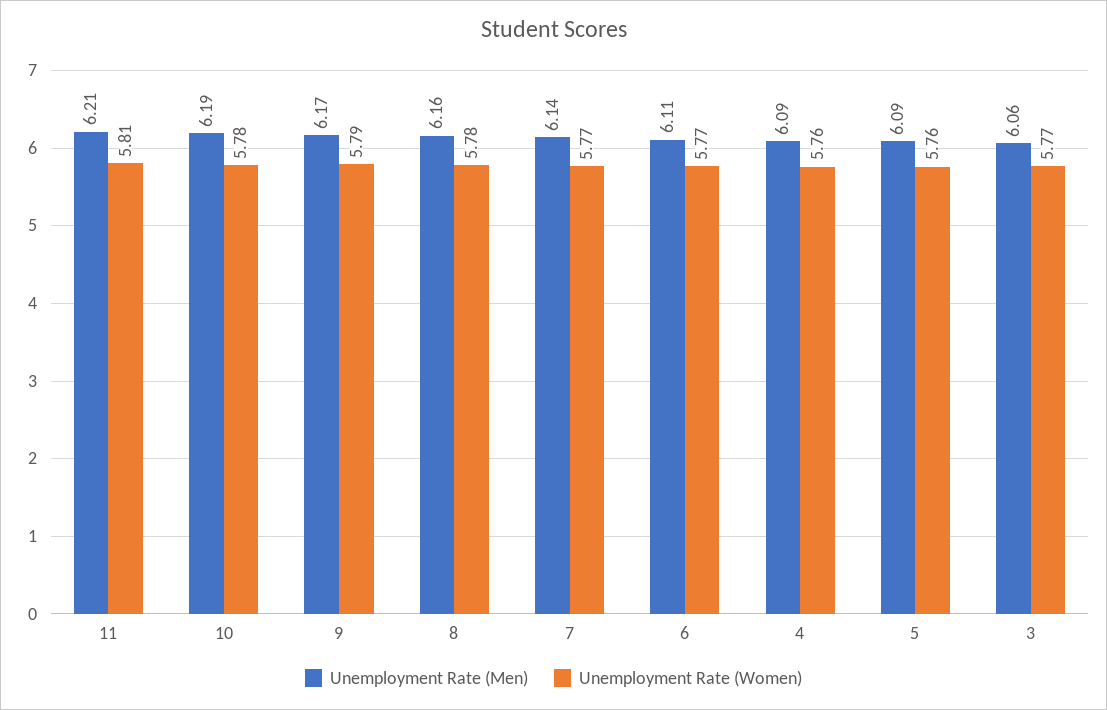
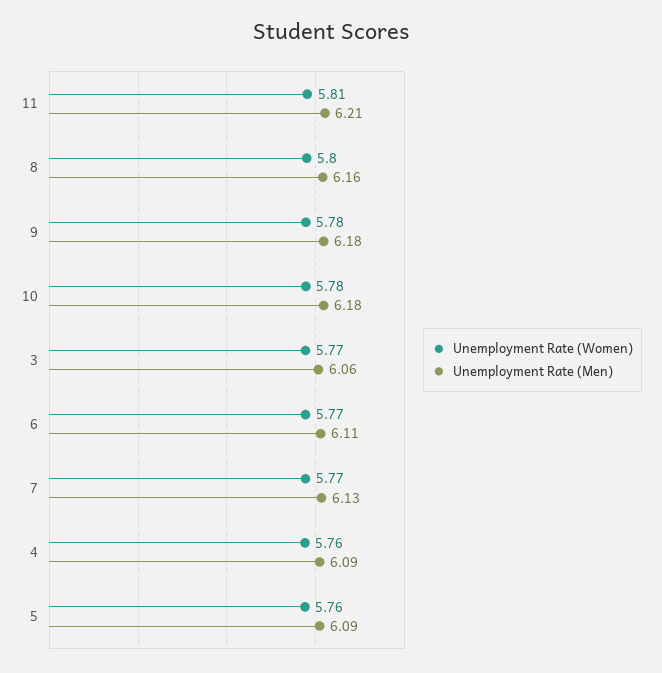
Unemployment Rate (Men), 10: 6.19 -> 6.18
Unemployment Rate (Men), 9: 6.17 -> 6.18
Unemployment Rate (Women), 9: 5.79 -> 5.78
Unemployment Rate (Women), 8: 5.78 -> 5.8
Unemployment Rate (Men), 7: 6.14 -> 6.13

